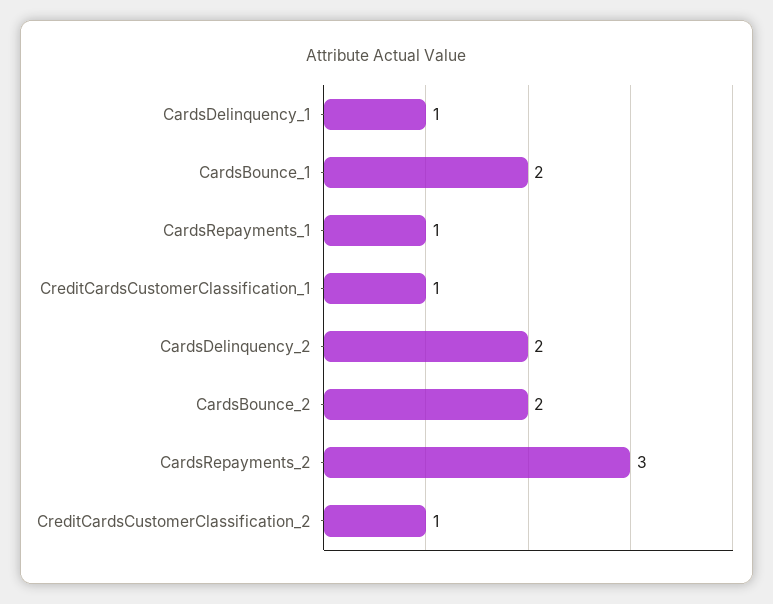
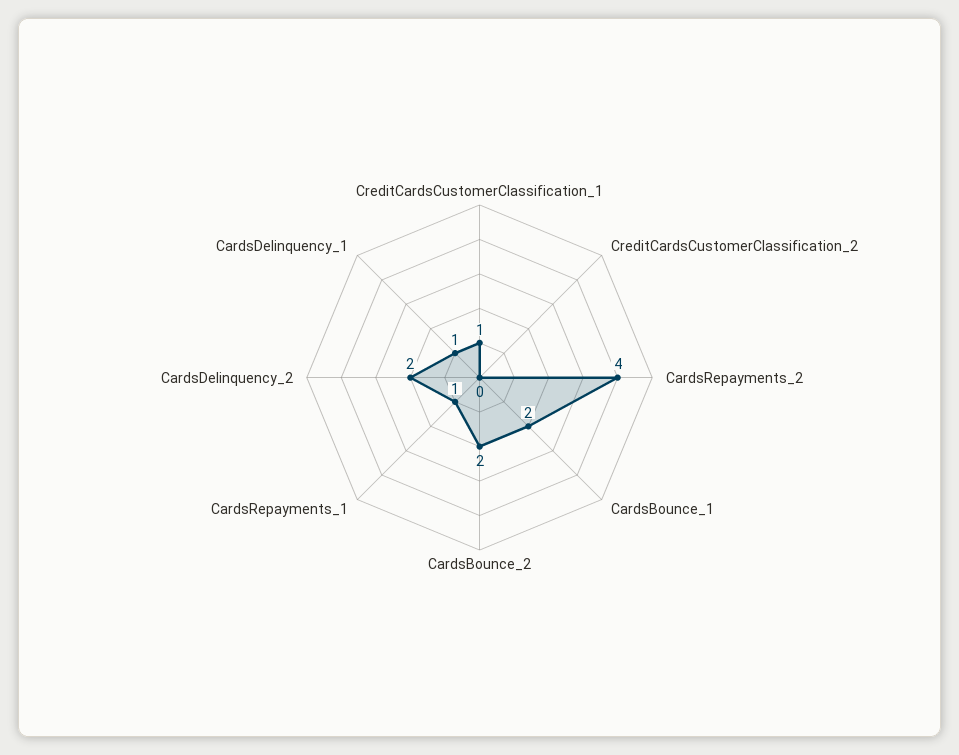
CardsRepayments_2: 3 -> 4
CreditCardsCustomerClassification_2: 1 -> 0

